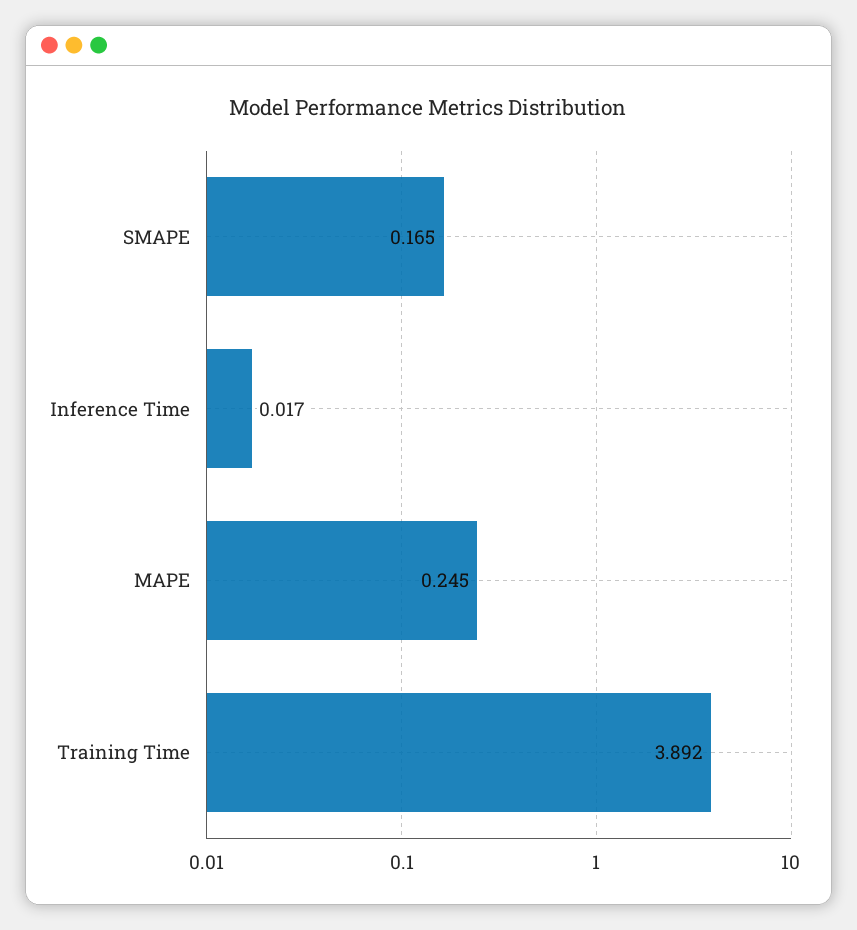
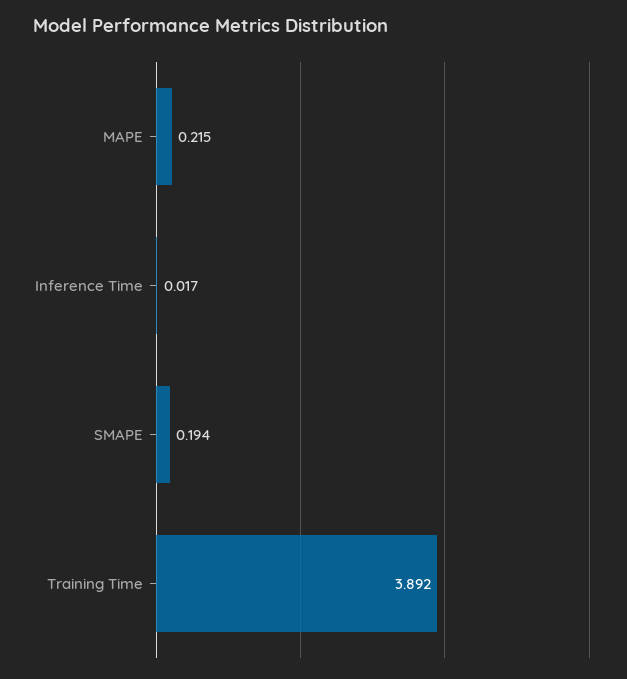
SMAPE: 0.165 -> 0.194
MAPE: 0.245 -> 0.215

